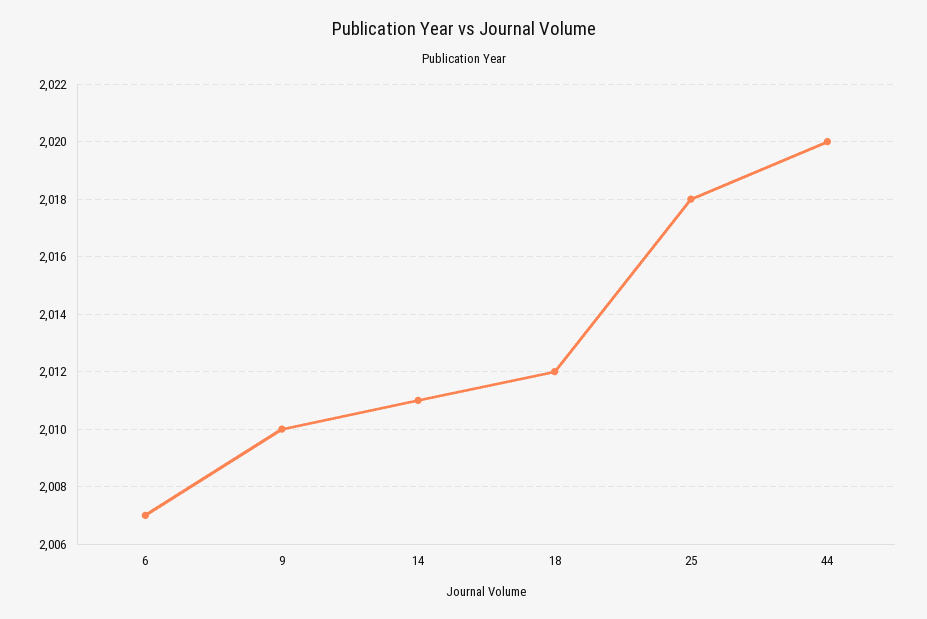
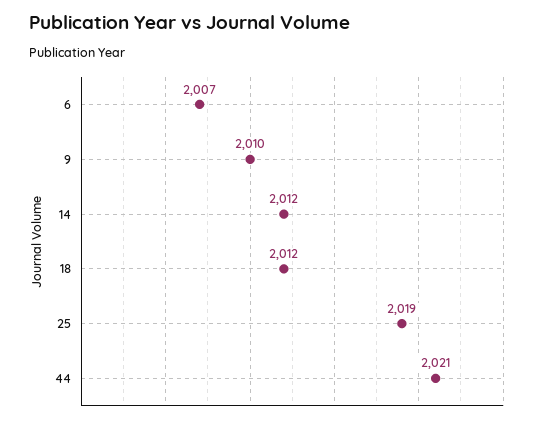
14: 2011 -> 2012
25: 2018 -> 2019
44: 2020 -> 2021

